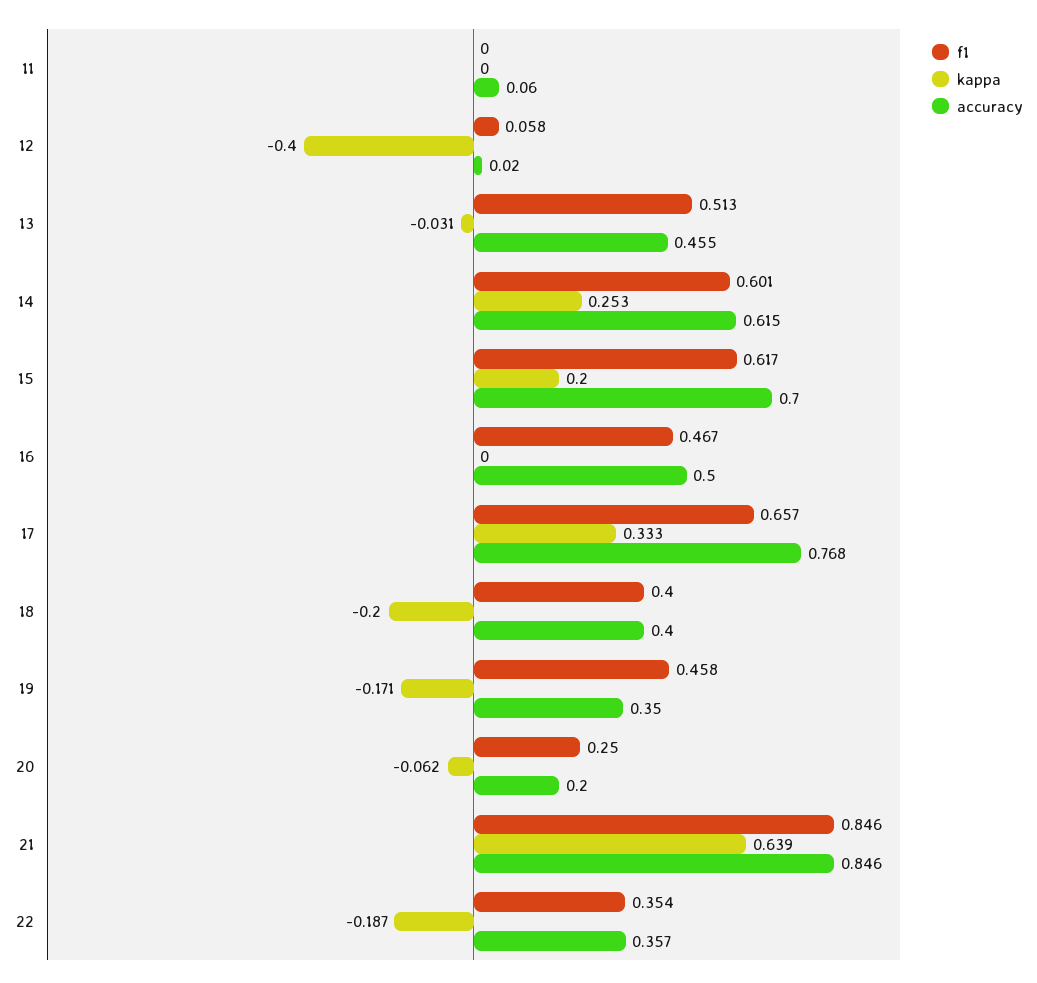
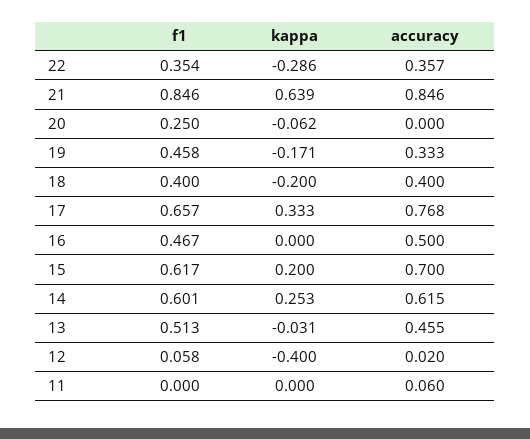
accuracy, 19: 0.35 -> 0.333
accuracy, 20: 0.2 -> 0
kappa, 22: -0.187 -> -0.286

